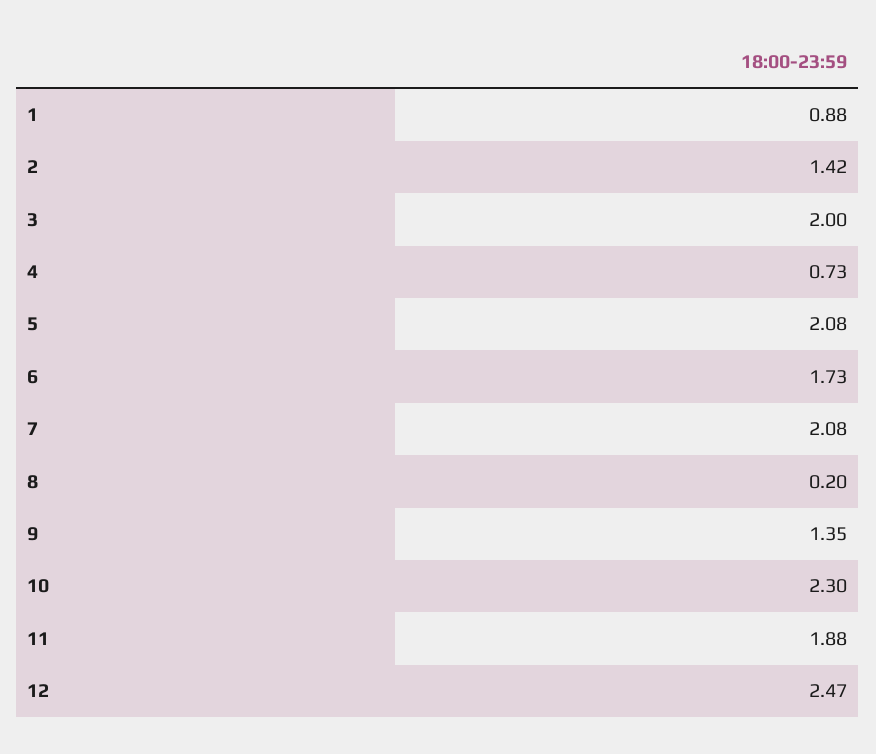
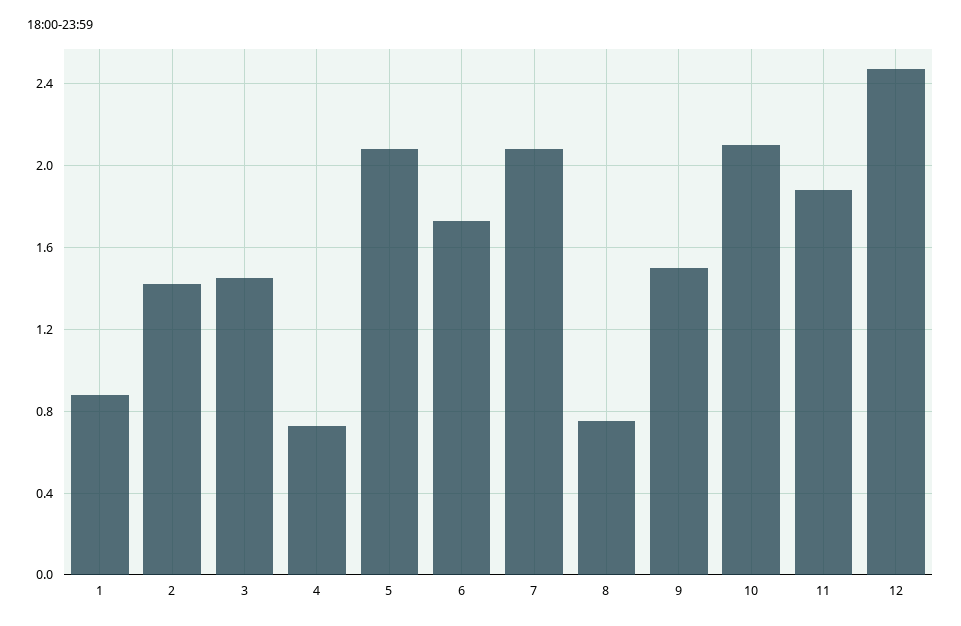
3: 2 -> 1.45
8: 0.2 -> 0.75
9: 1.35 -> 1.5
10: 2.3 -> 2.1

